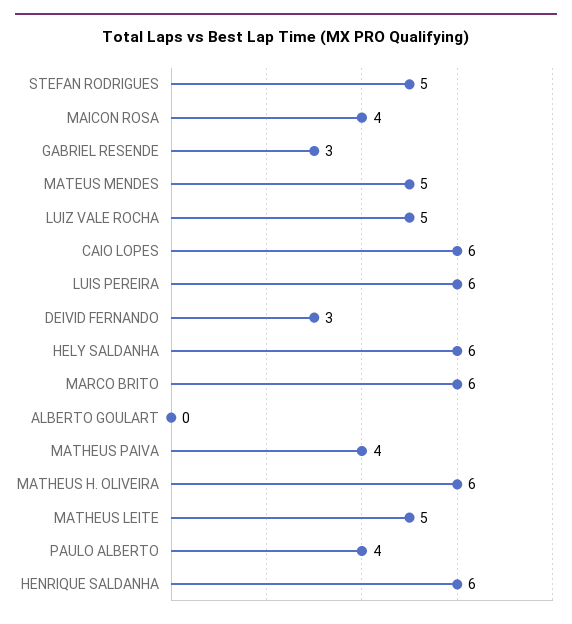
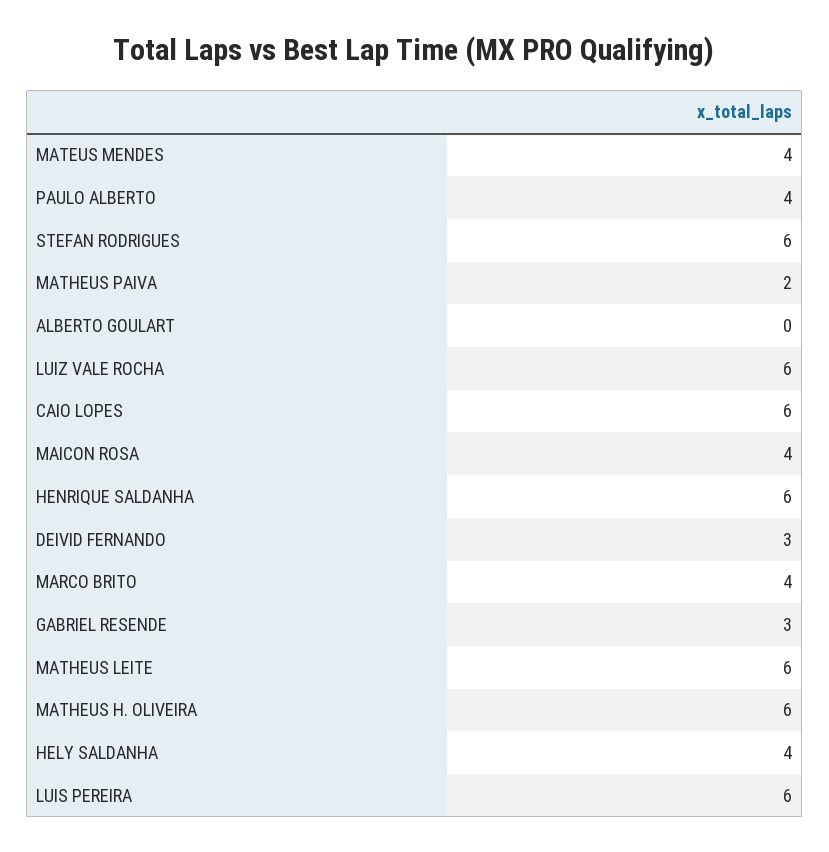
STEFAN RODRIGUES: 5 -> 6
MATEUS MENDES: 5 -> 4
LUIZ VALE ROCHA: 5 -> 6
HELY SALDANHA: 6 -> 4
MARCO BRITO: 6 -> 4
MATHEUS PAIVA: 4 -> 2
MATHEUS LEITE: 5 -> 6

